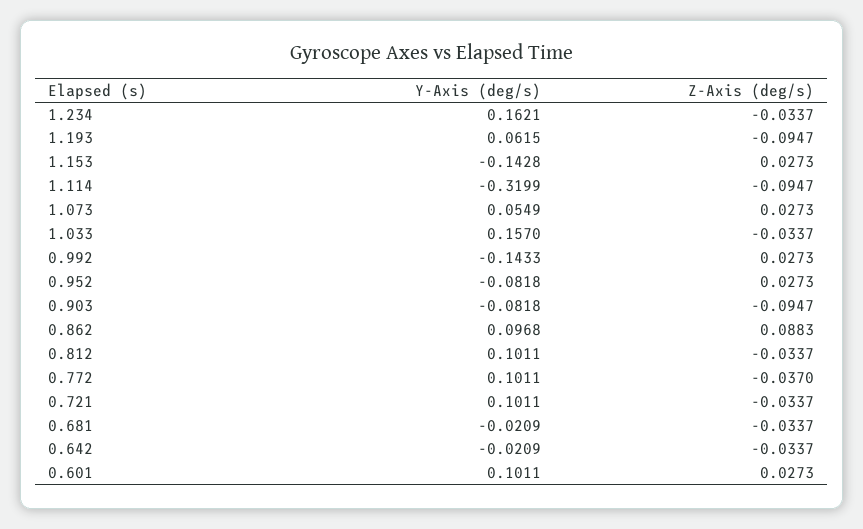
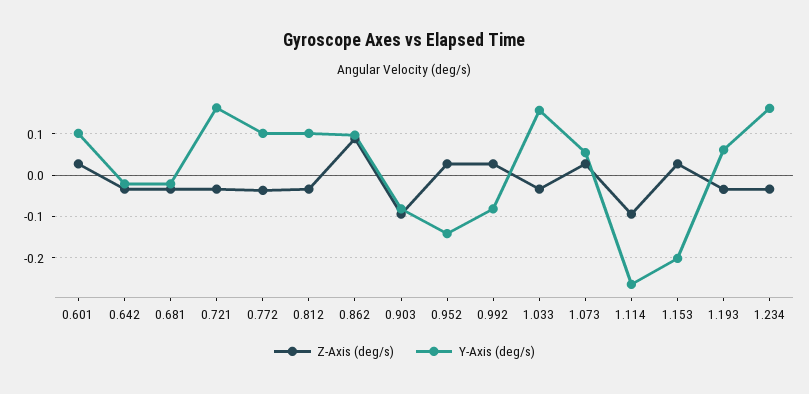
Z-Axis (deg/s), 1.193: -0.0947 -> -0.04
Y-Axis (deg/s), 1.153: -0.1428 -> -0.2
Y-Axis (deg/s), 1.114: -0.3199 -> -0.26
Y-Axis (deg/s), 0.992: -0.1433 -> -0.08
Y-Axis (deg/s), 0.952: -0.0818 -> -0.14
Y-Axis (deg/s), 0.721: 0.1011 -> 0.16

